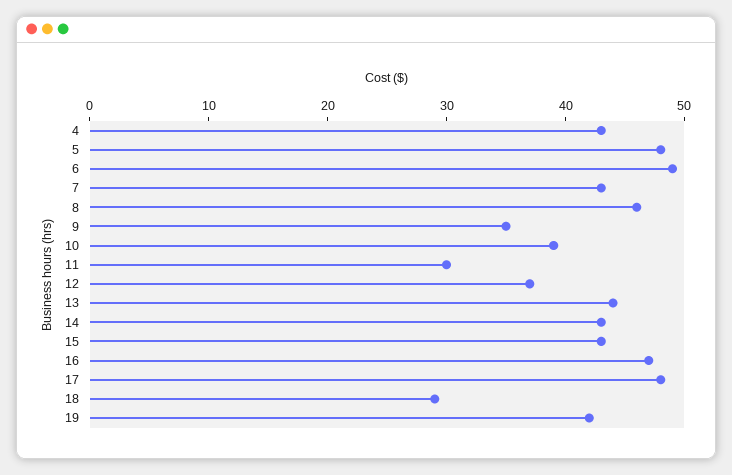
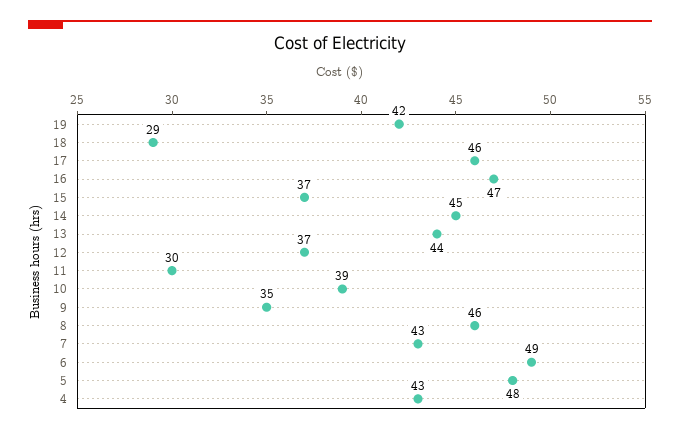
14: 43 -> 45
15: 43 -> 37
17: 48 -> 46

